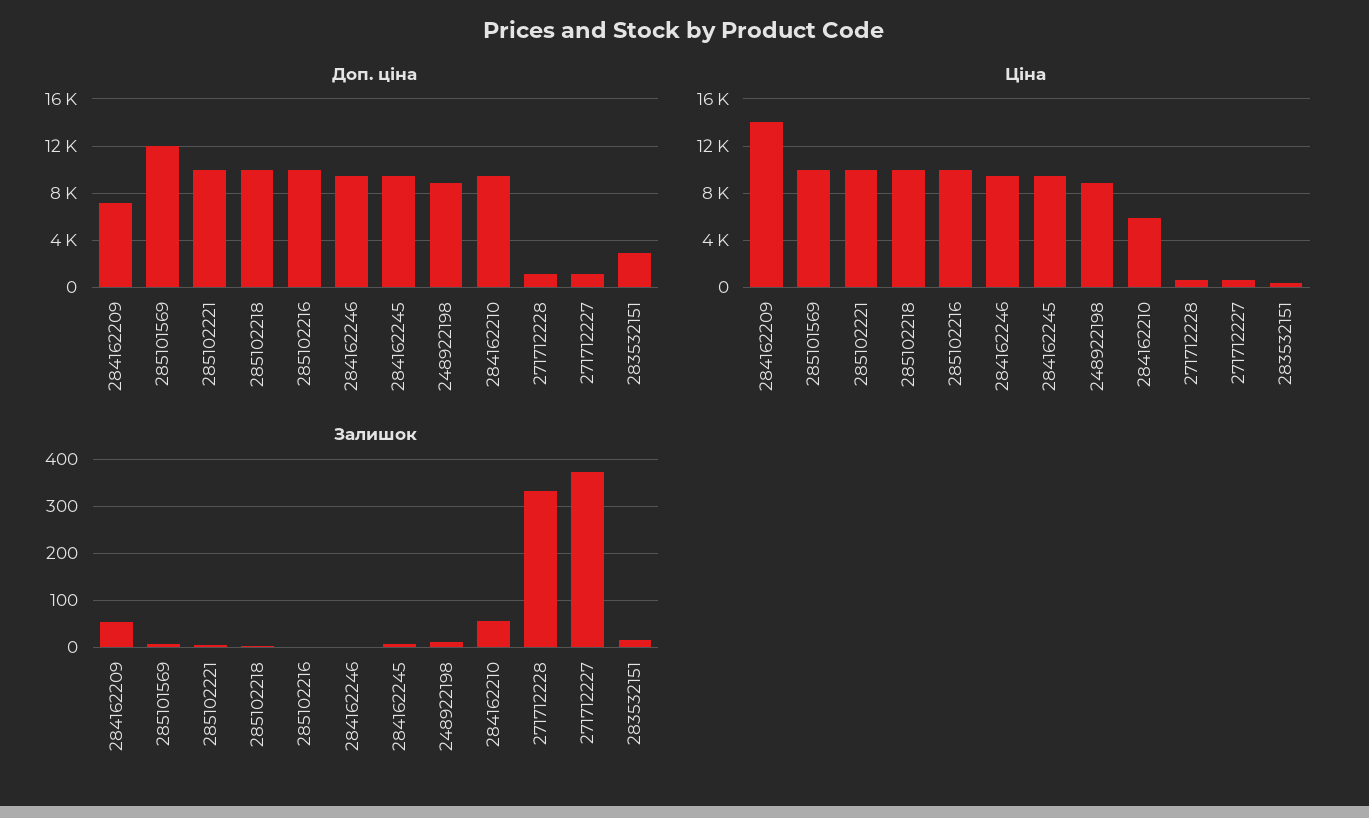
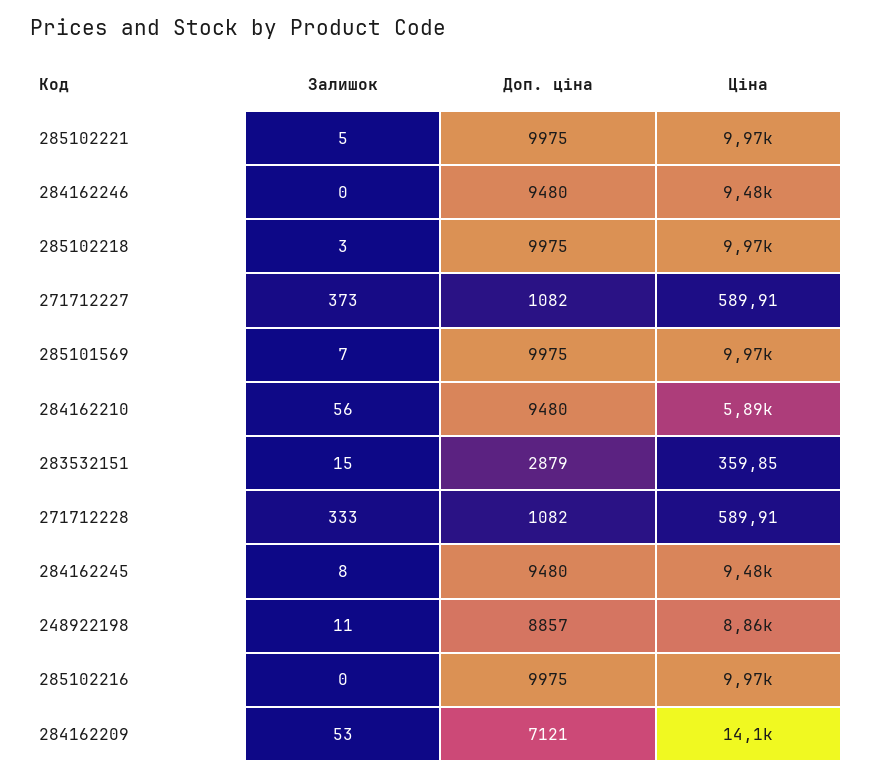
Доп. ціна, 285101569: 12000 -> 9975

